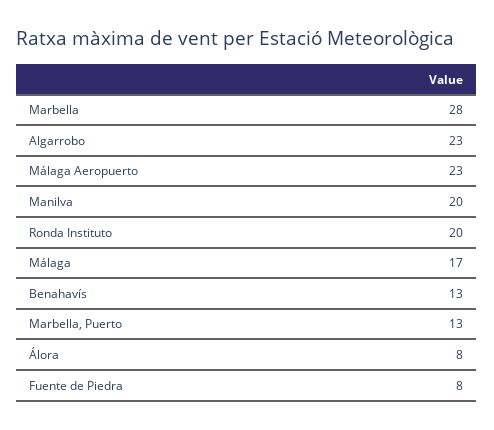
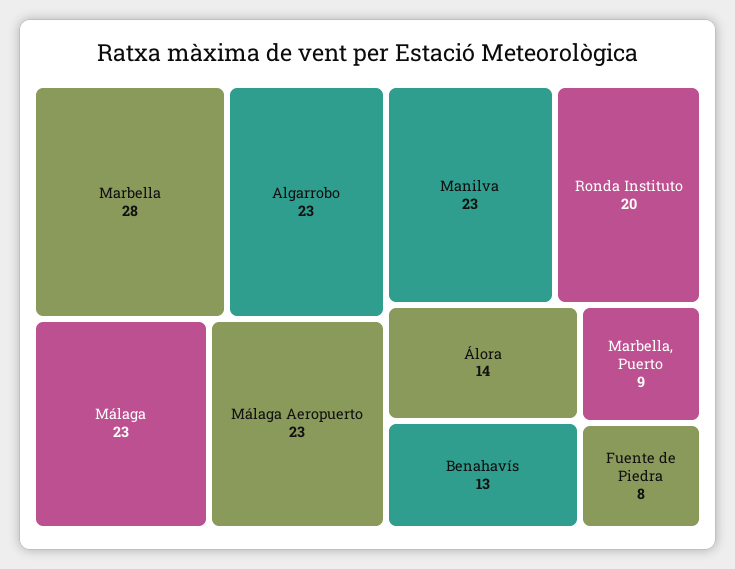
Manilva: 20 -> 23
Málaga: 17 -> 23
Marbella, Puerto: 13 -> 9
Álora: 8 -> 14

